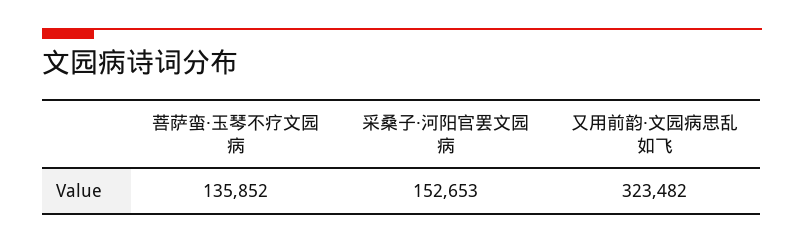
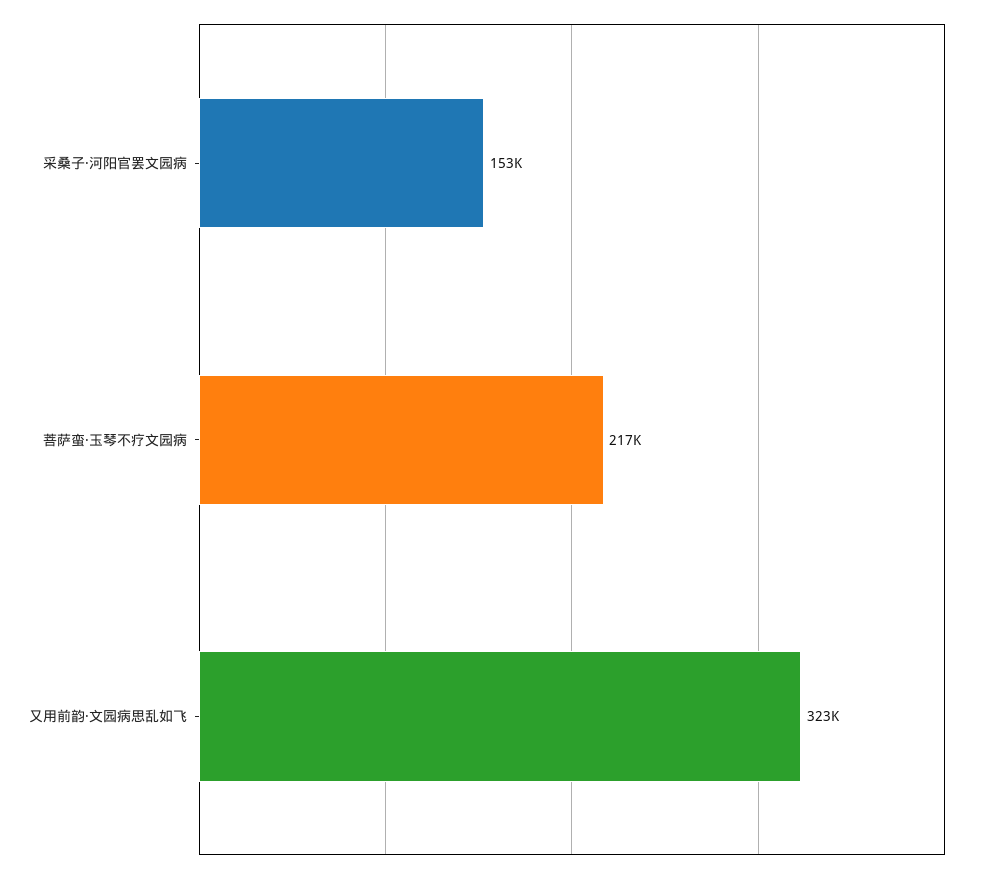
菩萨蛮·玉琴不疗文园病: 135852 -> 217000

